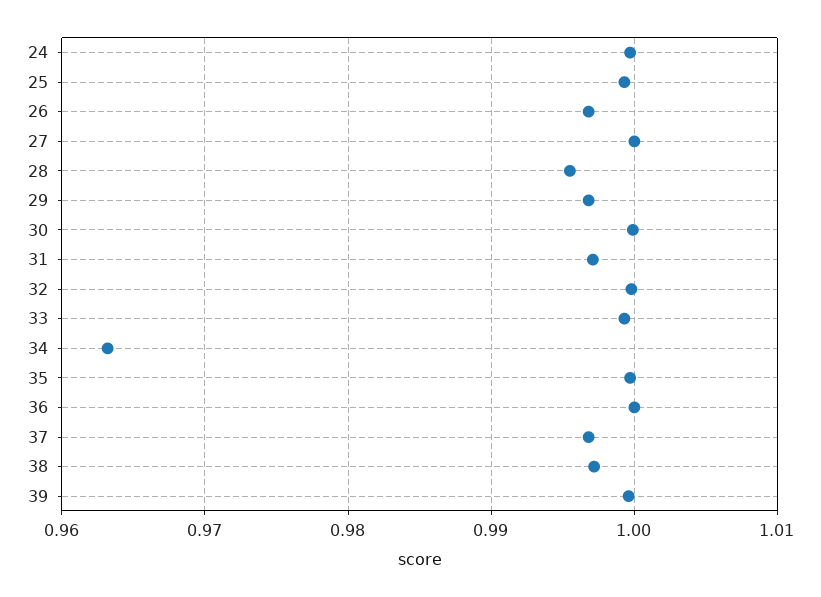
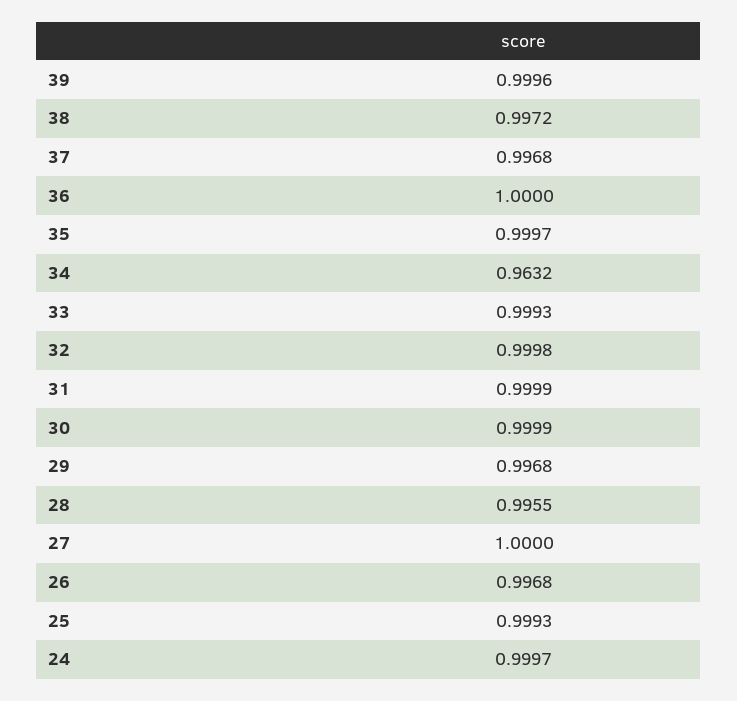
31: 0.997 -> 0.9999

